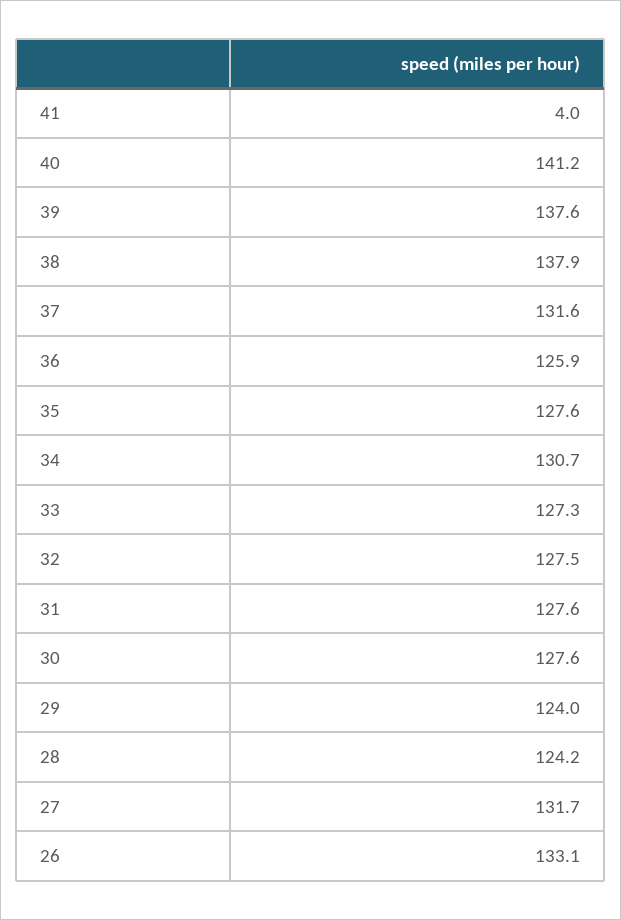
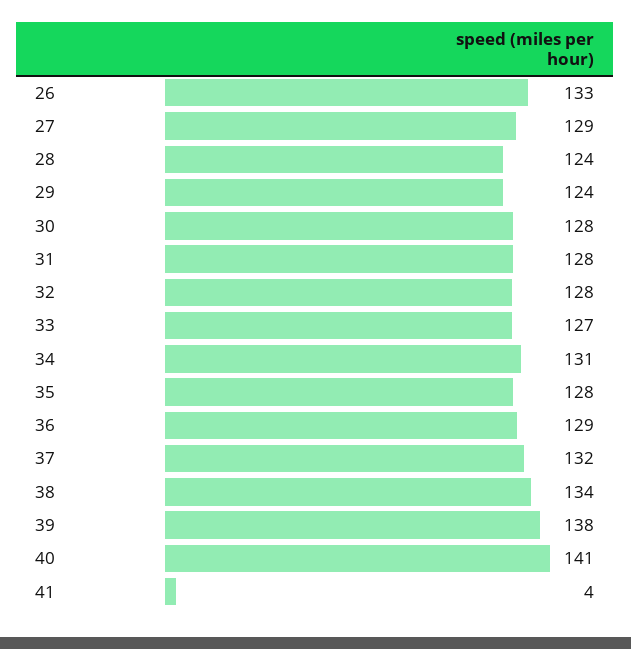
38: 137.9 -> 134
36: 125.9 -> 129
27: 131.7 -> 129

